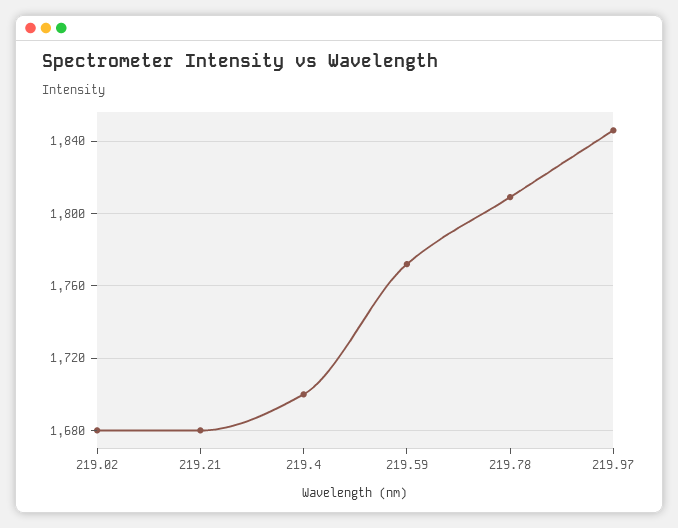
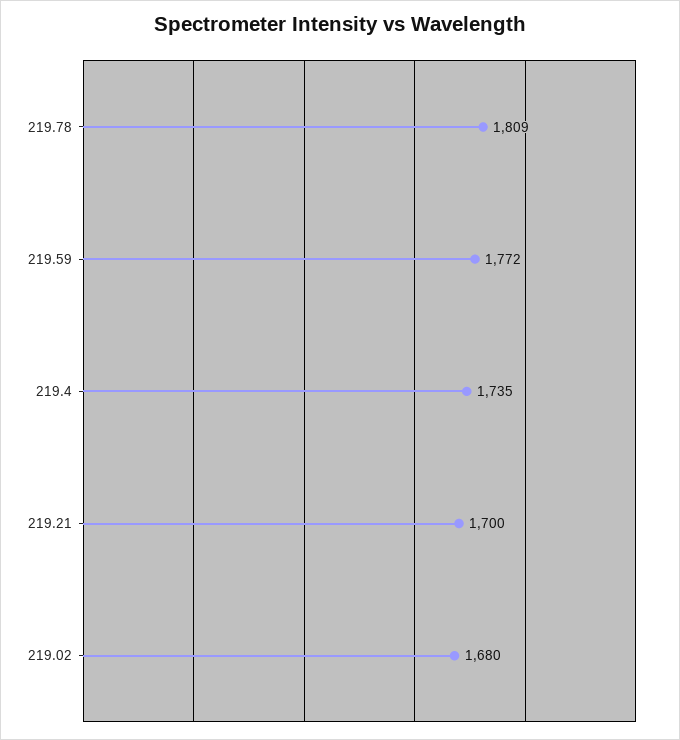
219.21: 1680 -> 1700
219.4: 1700 -> 1735
219.97: 1845 -> none

